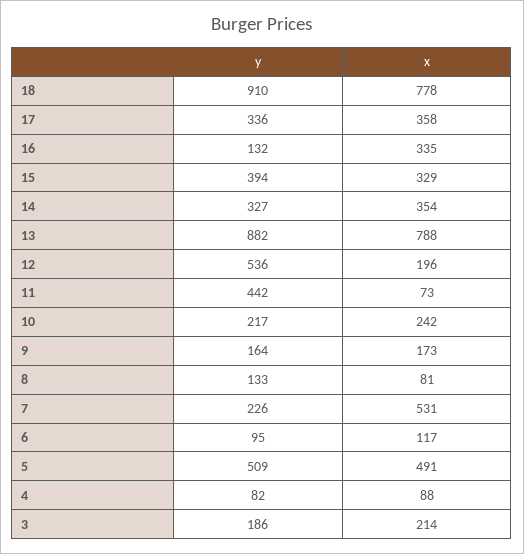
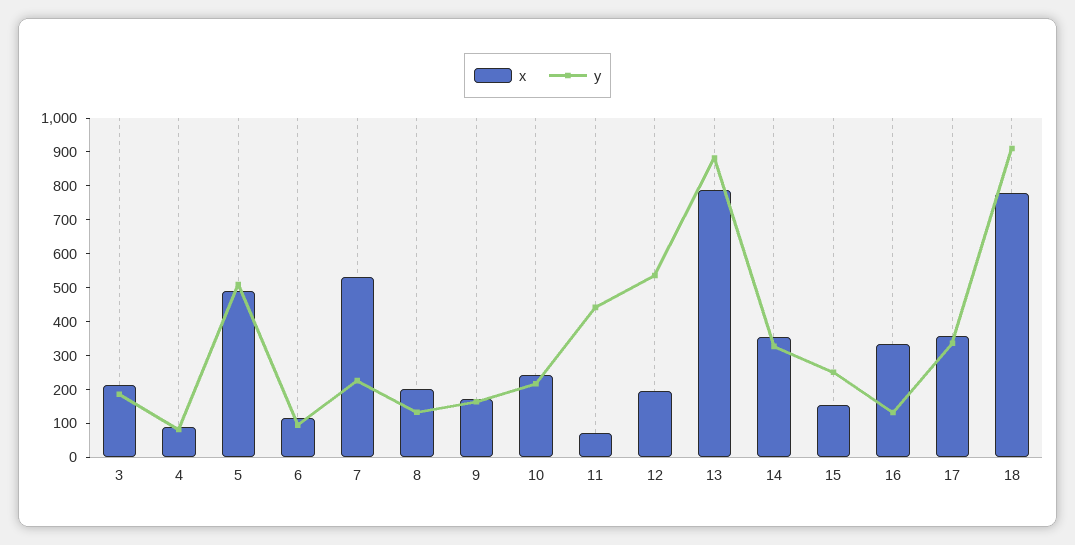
y, 15: 394 -> 250
x, 15: 329 -> 150
x, 8: 81 -> 200

